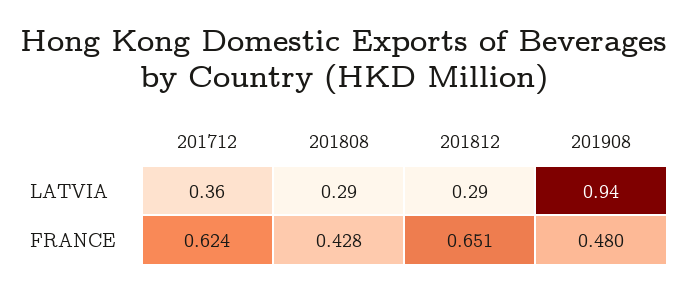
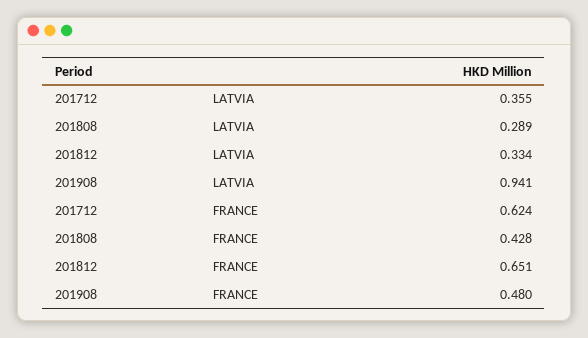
201812, LATVIA: 0.29 -> 0.334

